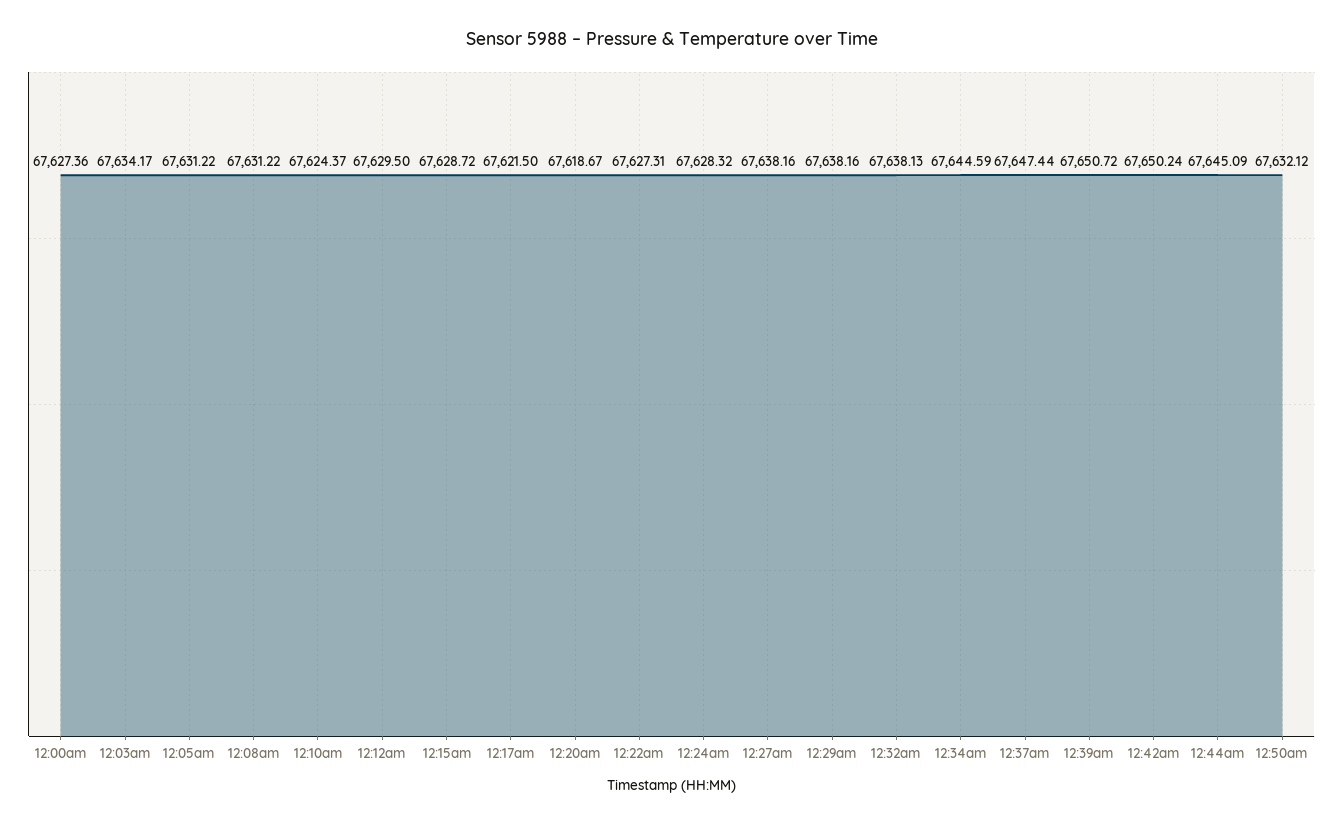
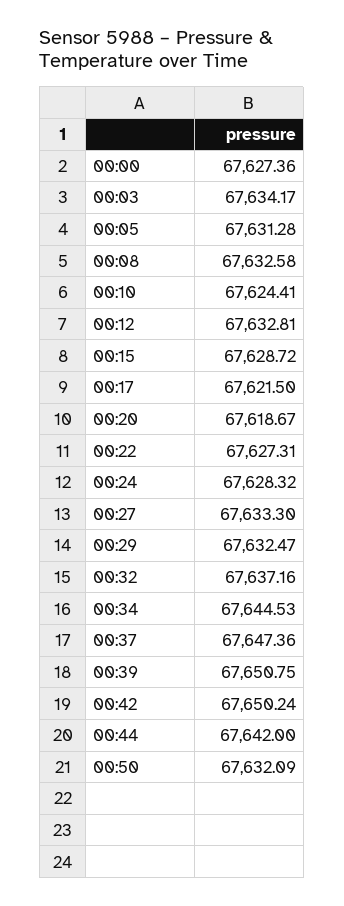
12:05am: 67631.22 -> 67631.28
12:08am: 67631.22 -> 67632.58
12:10am: 67624.37 -> 67624.41
12:12am: 67629.5 -> 67632.81
12:27am: 67638.16 -> 67633.3
12:29am: 67638.16 -> 67632.47
12:32am: 67638.13 -> 67637.16
12:34am: 67644.59 -> 67644.53
12:37am: 67647.44 -> 67647.36
12:39am: 67650.72 -> 67650.75
12:44am: 67645.09 -> 67642
12:50am: 67632.12 -> 67632.09

